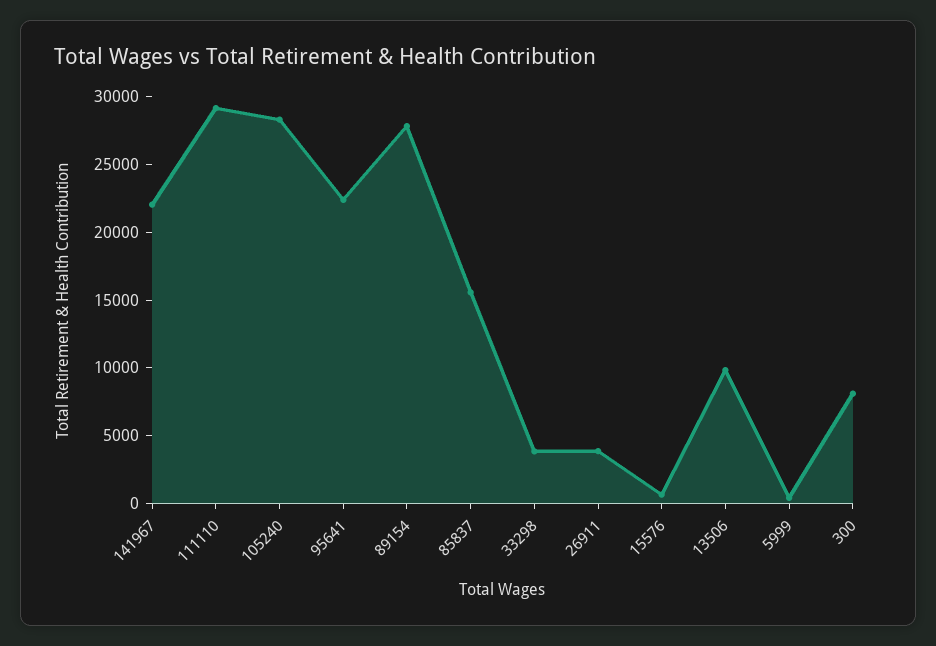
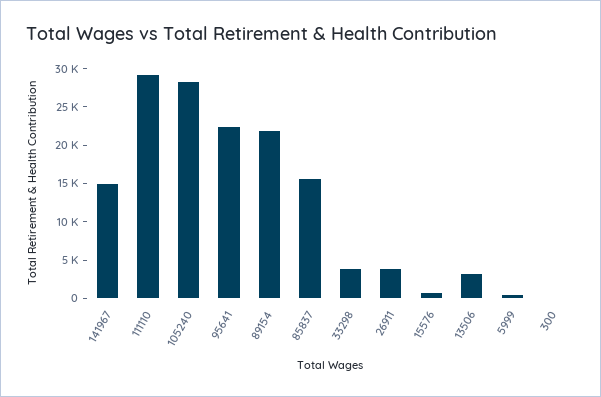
141967: 22000 -> 15000
89154: 28000 -> 22500
13506: 10000 -> 2500
300: 8000 -> 0

